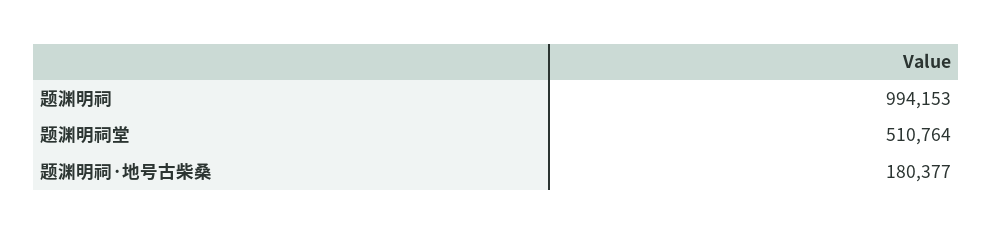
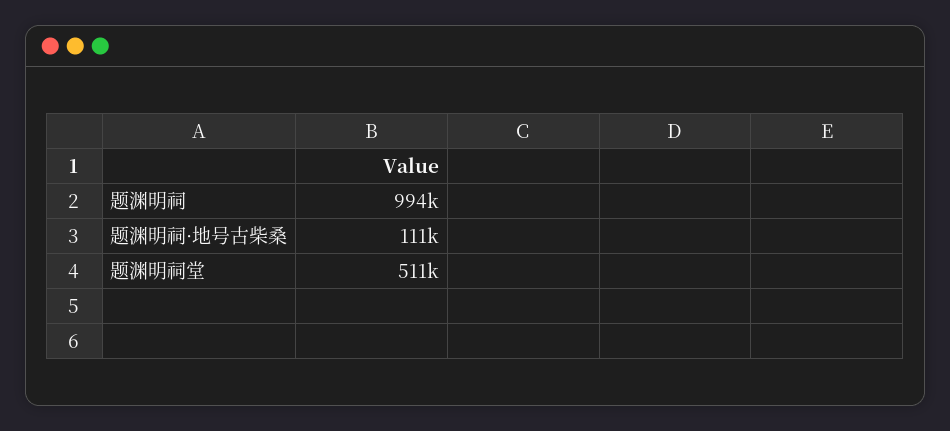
题渊明祠·地号古柴桑: 180377 -> 111000

